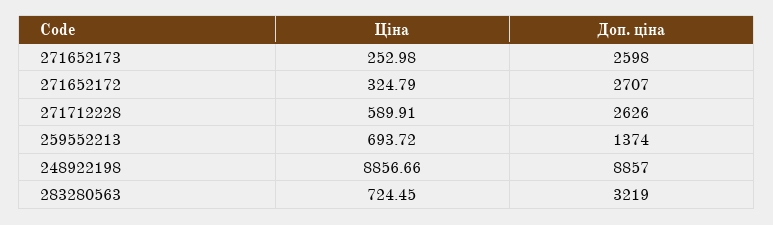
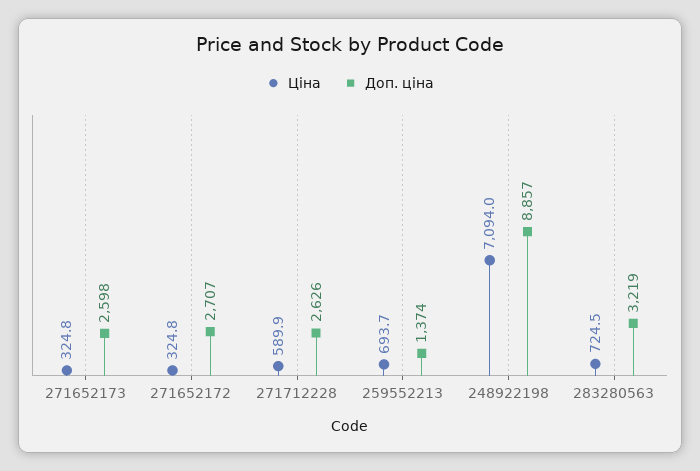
Ціна, 271652173: 252.98 -> 324.8
Ціна, 248922198: 8856.66 -> 7094

